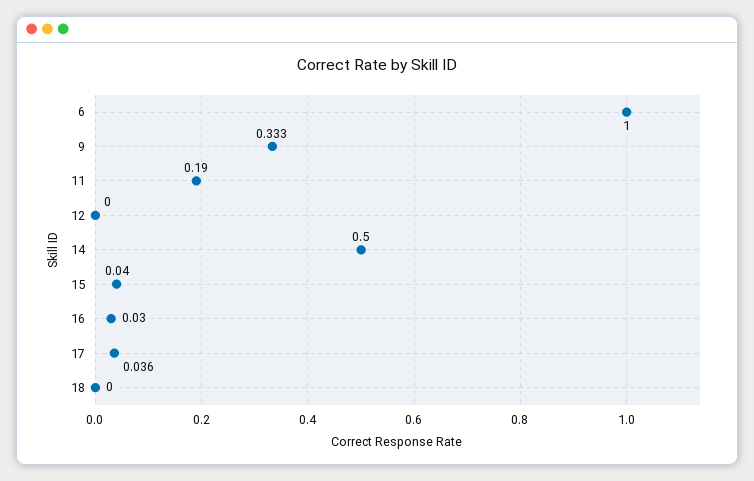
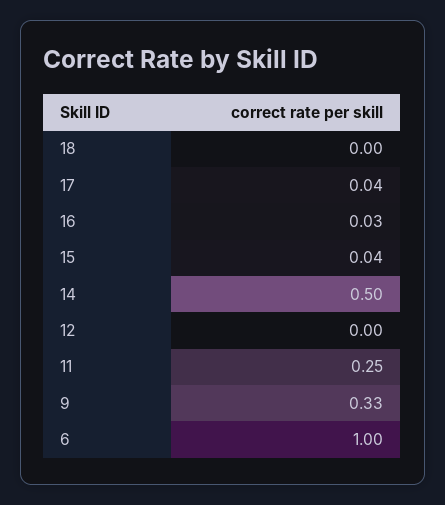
11: 0.19 -> 0.25

